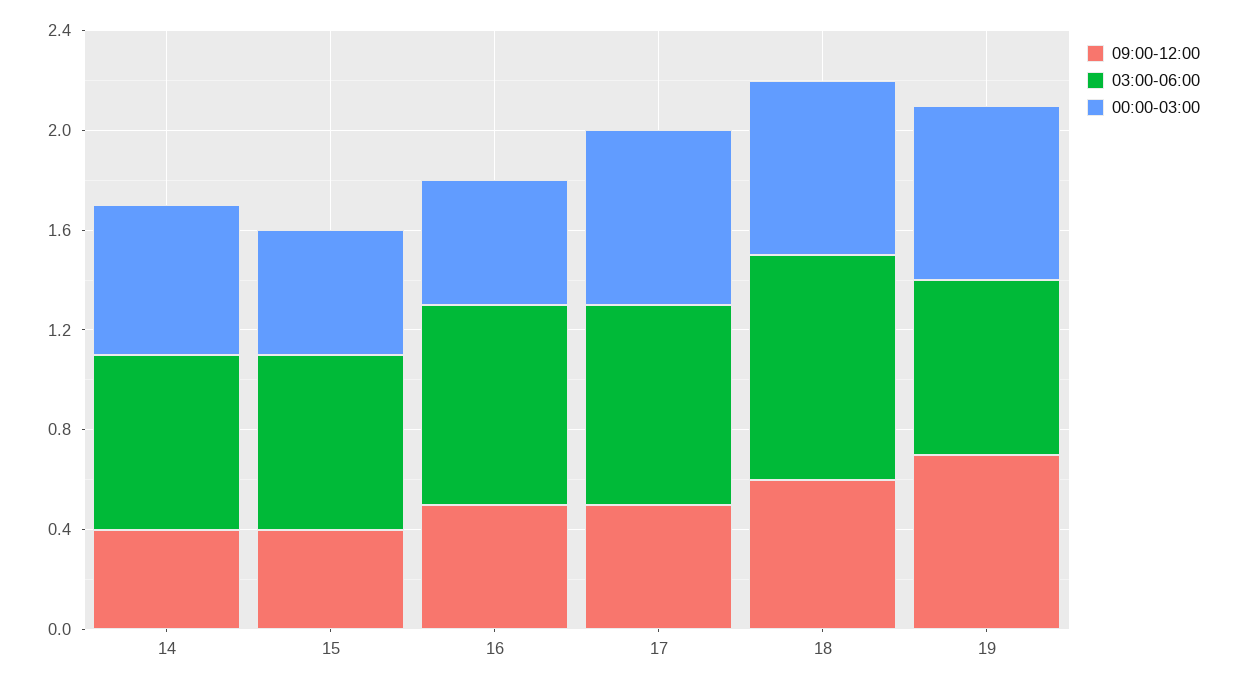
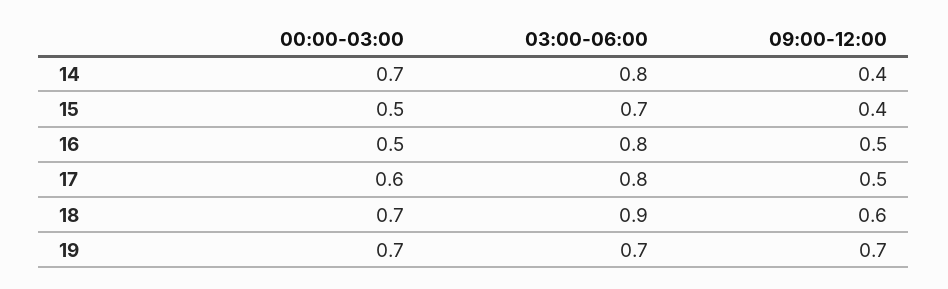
03:00-06:00, 14: 0.7 -> 0.8
00:00-03:00, 14: 0.6 -> 0.7
00:00-03:00, 17: 0.7 -> 0.6

